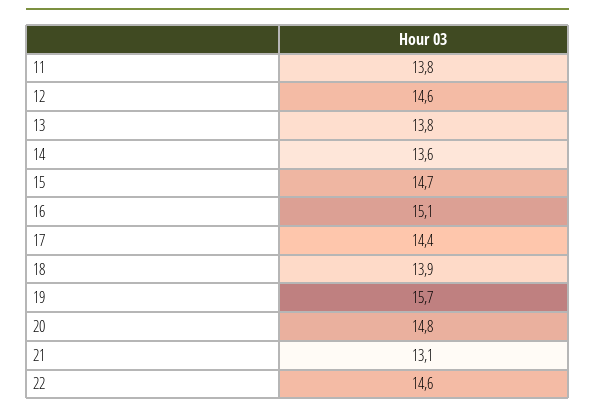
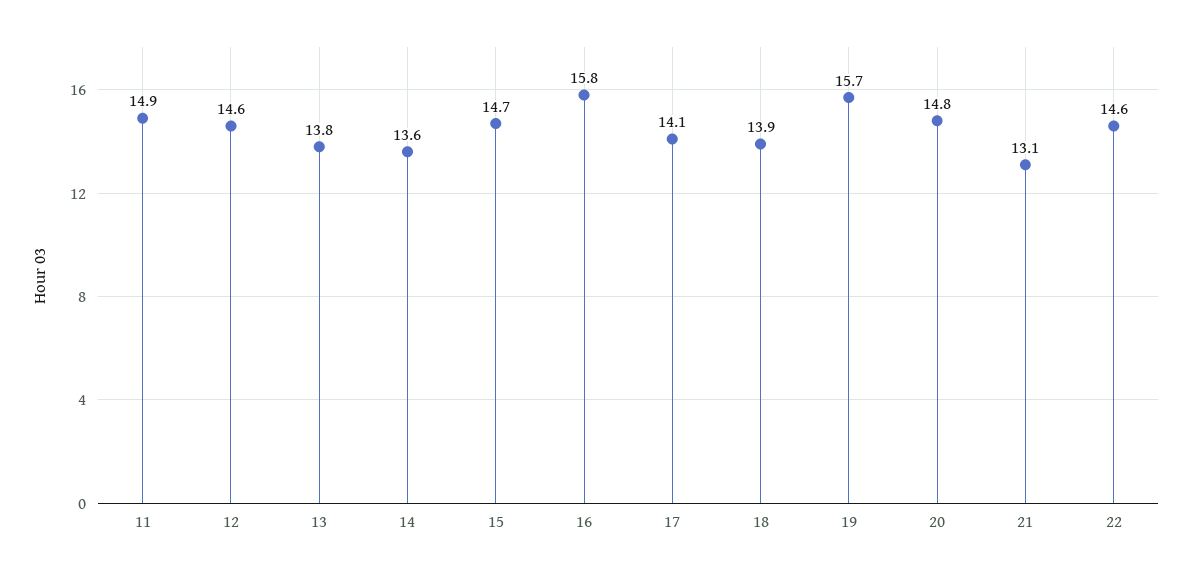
11: 13.8 -> 14.9
16: 15.1 -> 15.8
17: 14.4 -> 14.1

